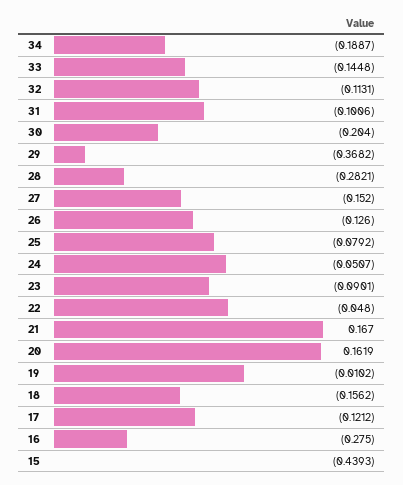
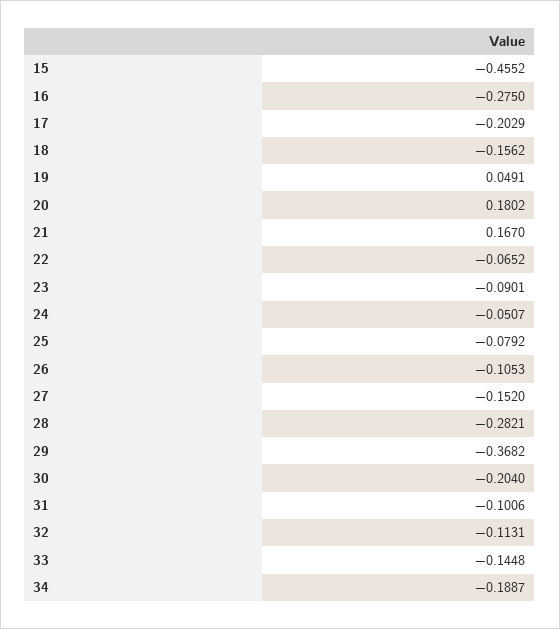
26: -0.126 -> -0.1053
22: -0.048 -> -0.0652
20: 0.1619 -> 0.1802
19: -0.0102 -> 0.0491
17: -0.1212 -> -0.2029
15: -0.4393 -> -0.4552

